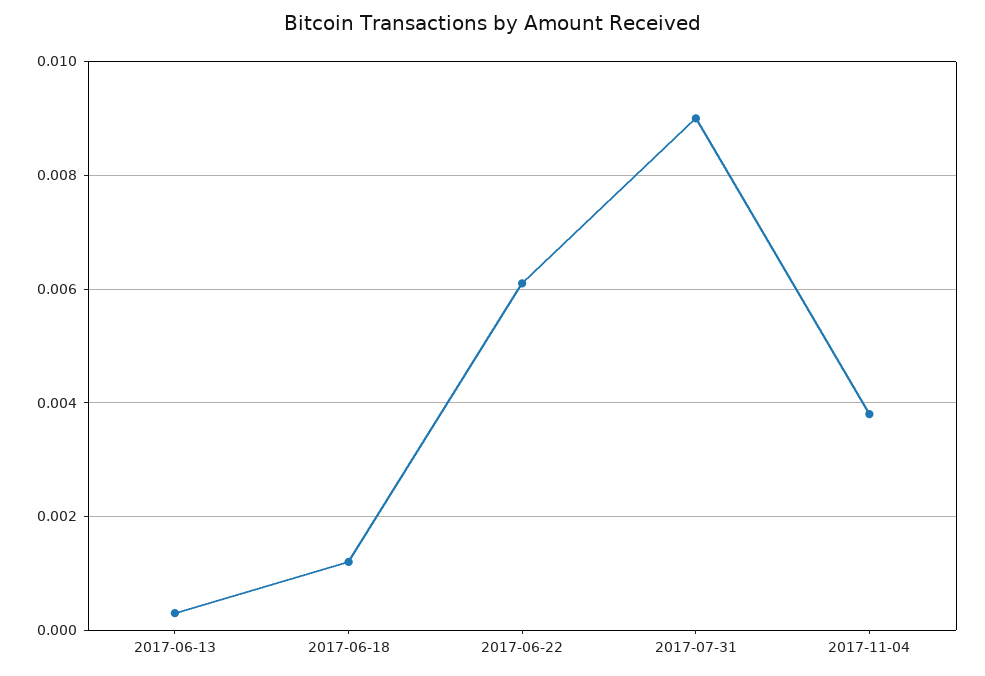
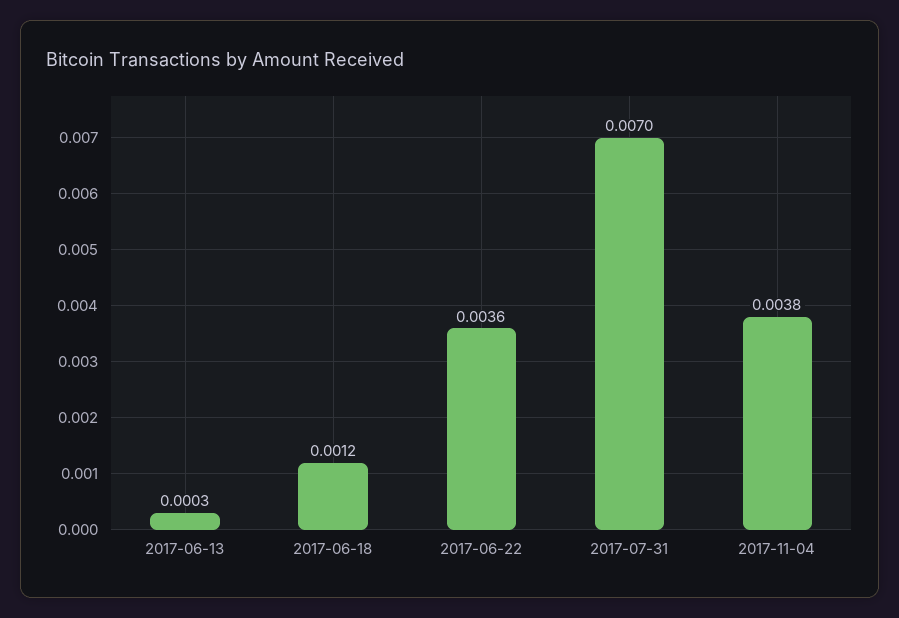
2017-06-22: 0.006 -> 0.0036
2017-07-31: 0.009 -> 0.007

